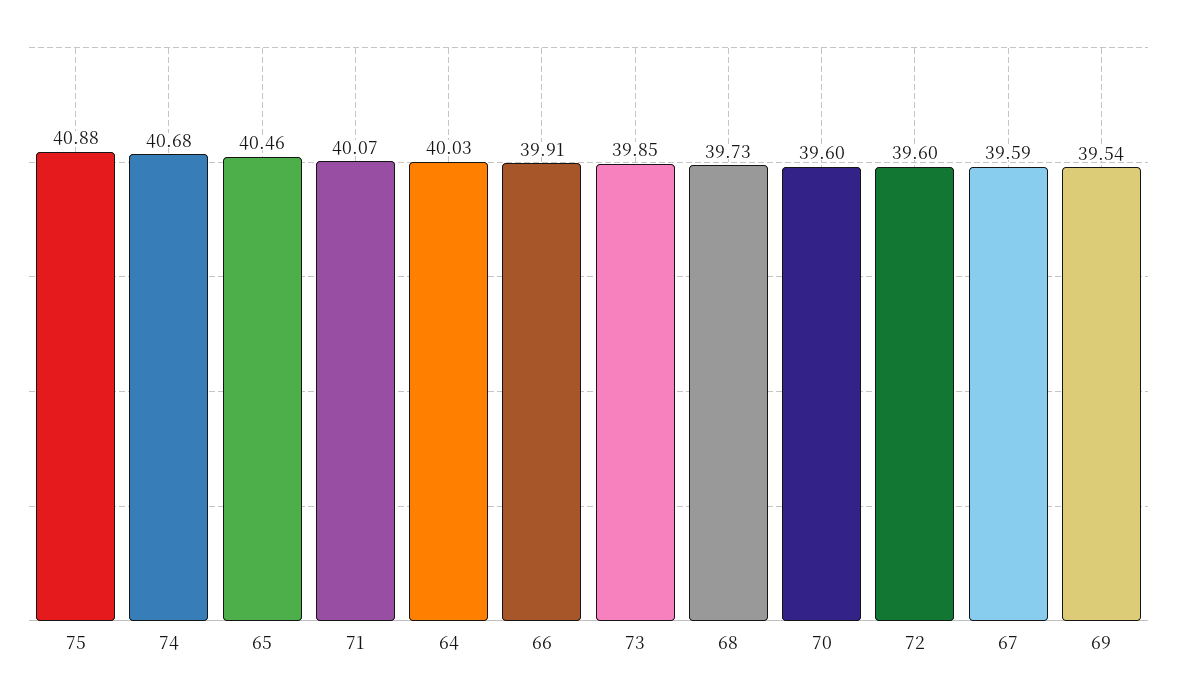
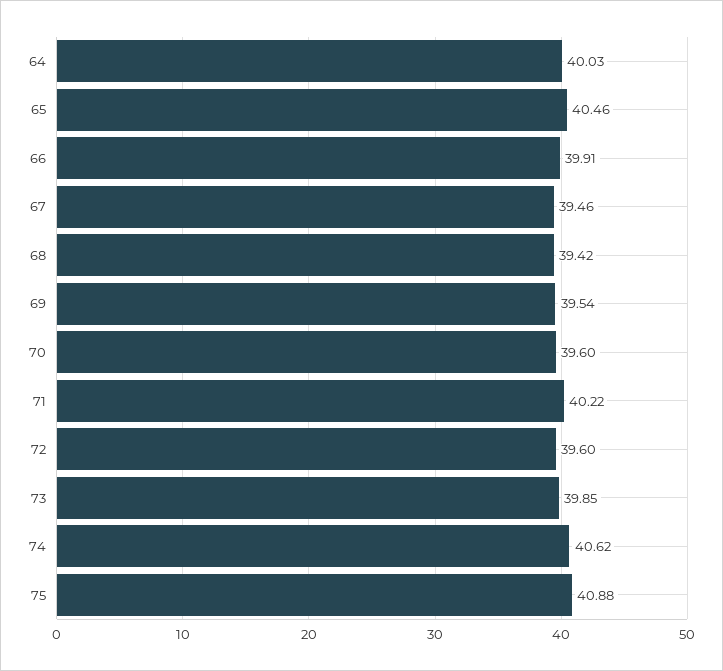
74: 40.68 -> 40.62
71: 40.07 -> 40.22
68: 39.73 -> 39.42
67: 39.59 -> 39.46

